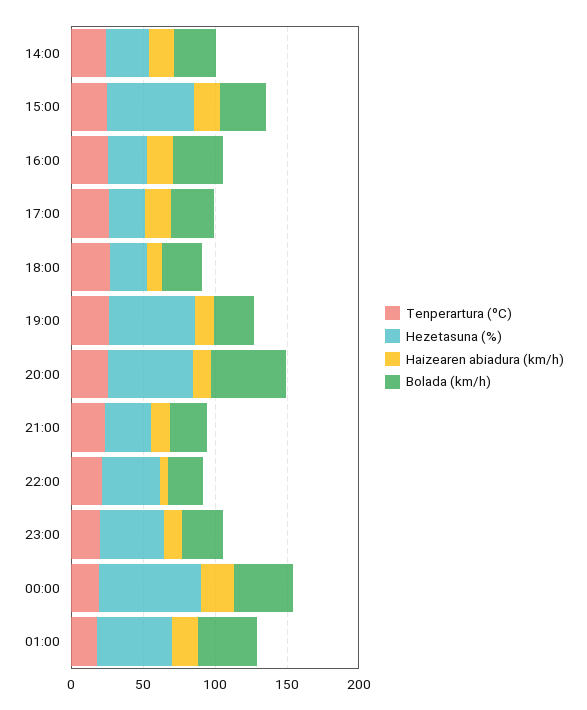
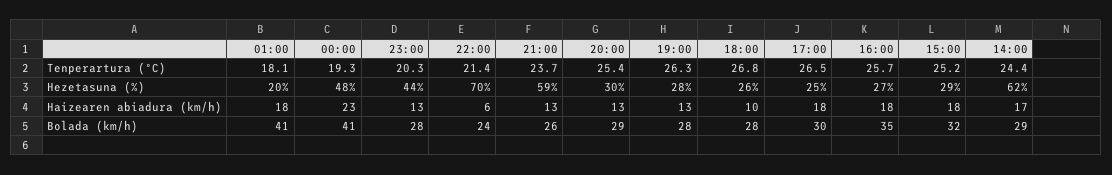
Hezetasuna (%), 14:00: 30 -> 62
Hezetasuna (%), 15:00: 60 -> 29
Hezetasuna (%), 19:00: 60 -> 28
Hezetasuna (%), 20:00: 60 -> 30
Bolada (km/h), 20:00: 50 -> 29
Hezetasuna (%), 21:00: 30 -> 59
Hezetasuna (%), 22:00: 40 -> 70
Hezetasuna (%), 00:00: 70 -> 48
Hezetasuna (%), 01:00: 50 -> 20

